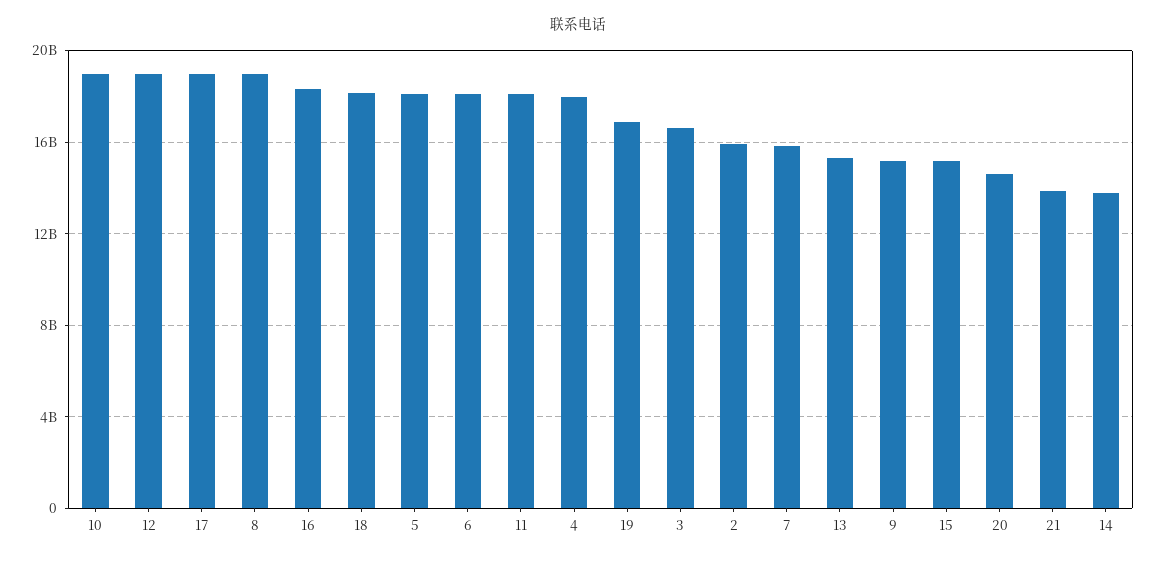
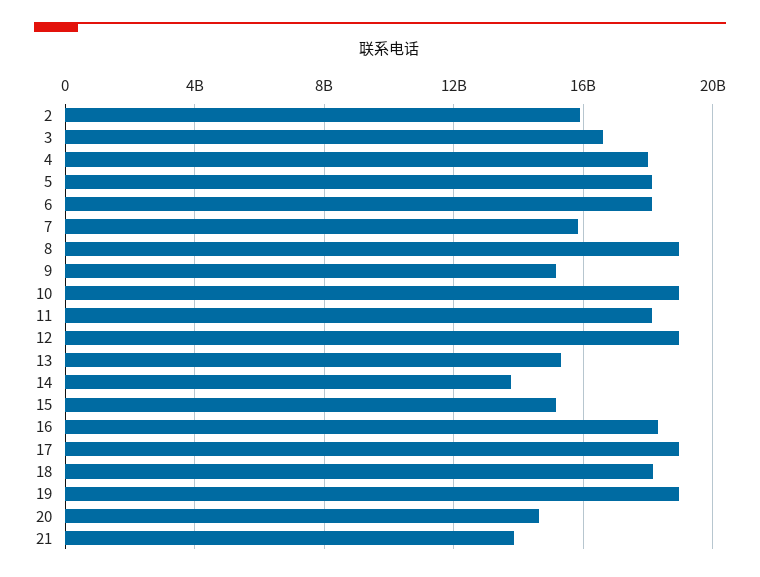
19: 17000000000 -> 19000000000

